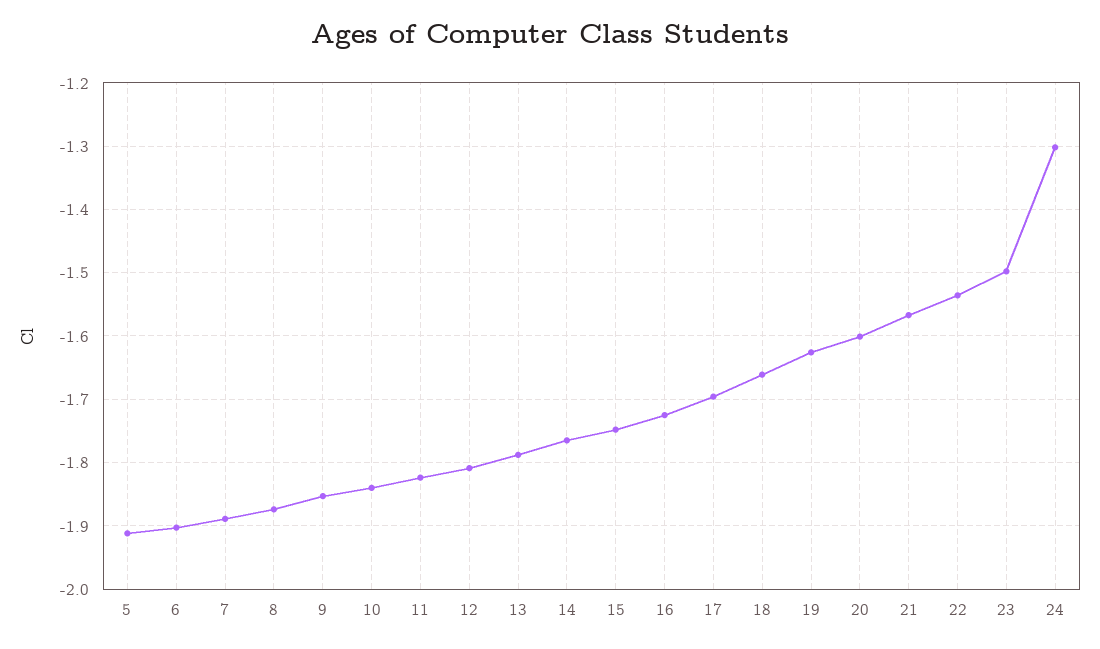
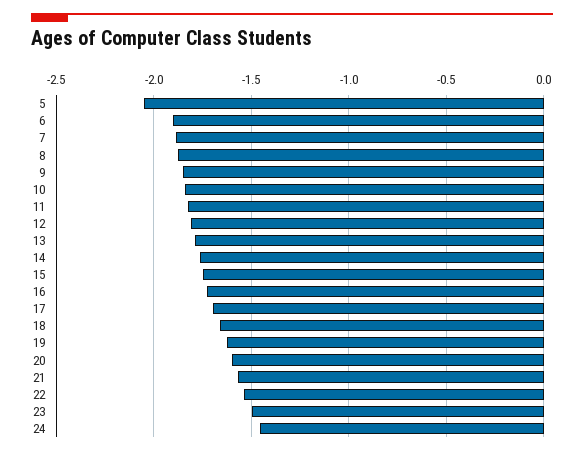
5: -1.91 -> -2.05
24: -1.3 -> -1.45

